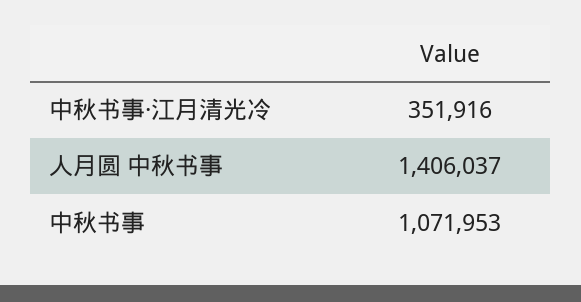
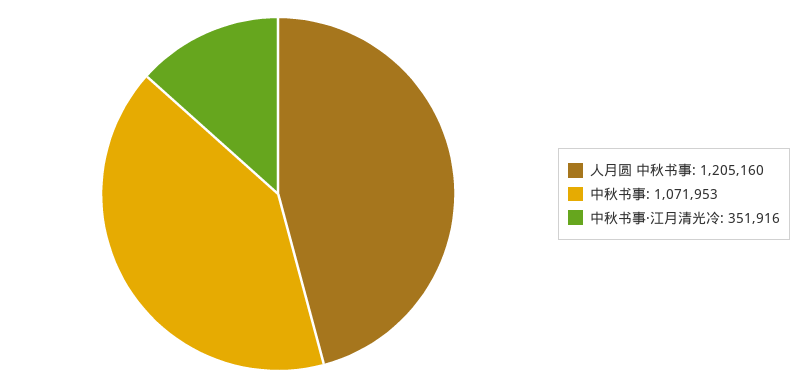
人月圆 中秋书事: 1406037 -> 1205160

